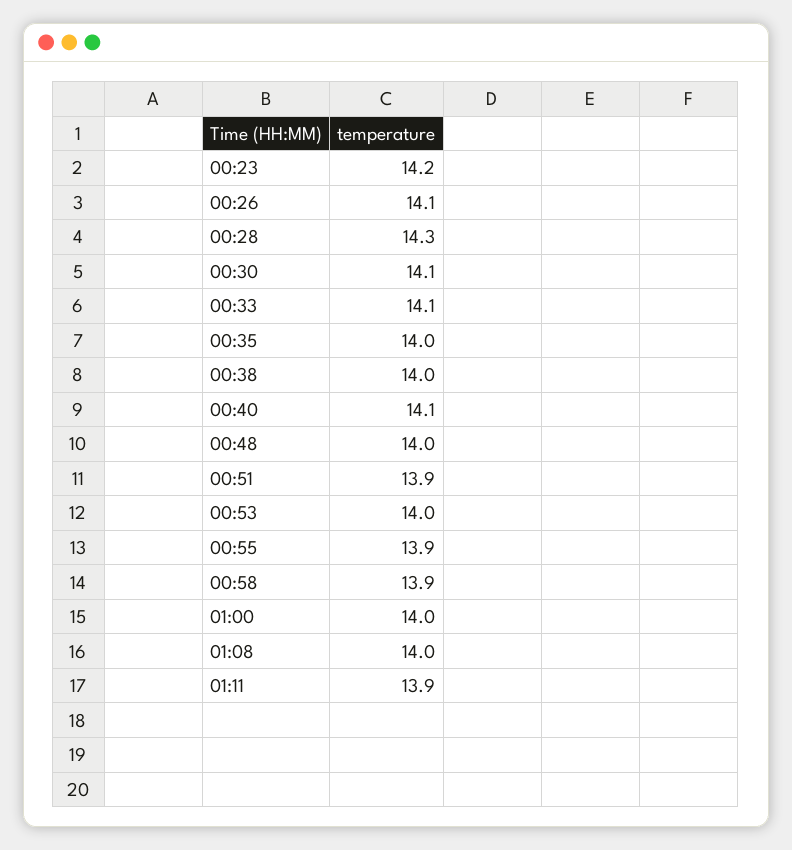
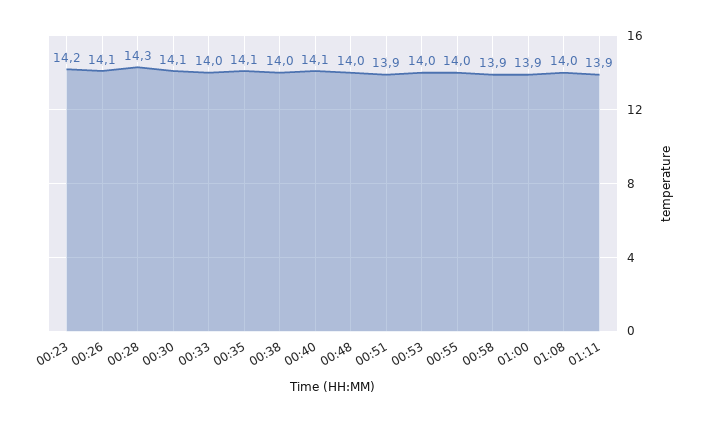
00:33: 14.1 -> 14
00:35: 14 -> 14.1
00:55: 13.9 -> 14
01:00: 14 -> 13.9

